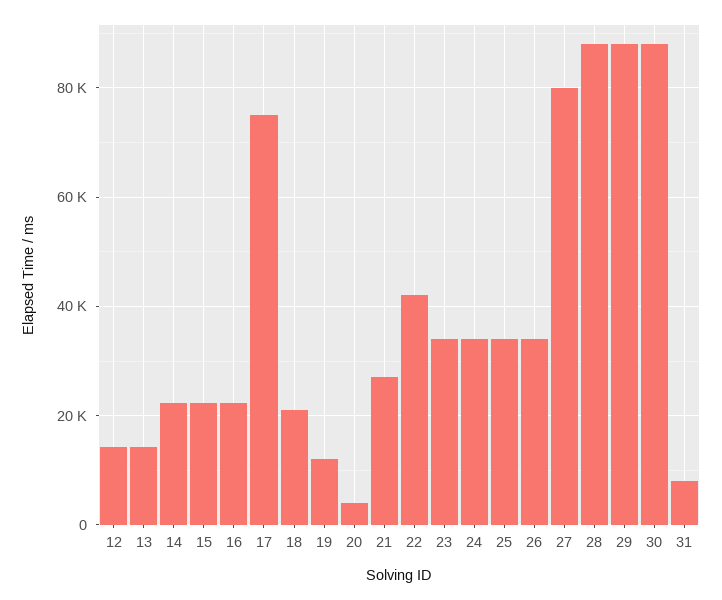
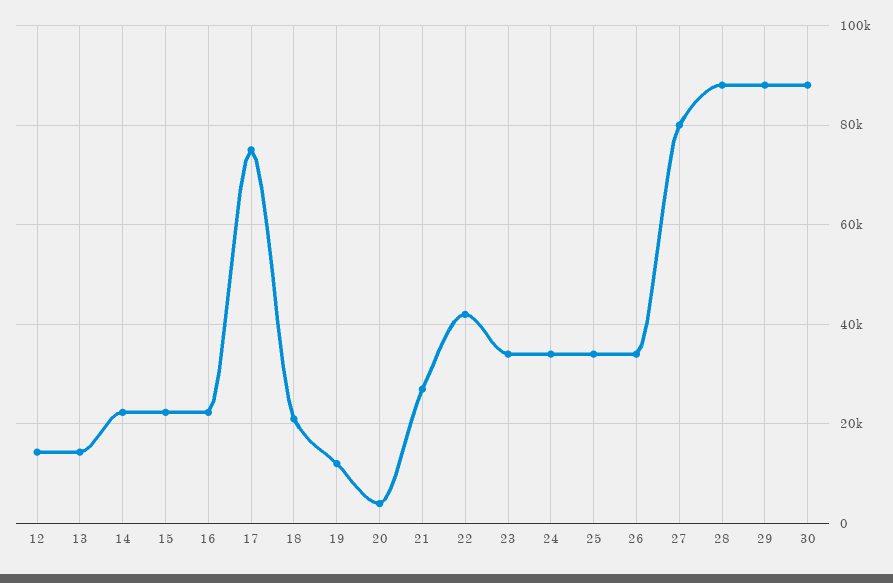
31: 8000 -> none

